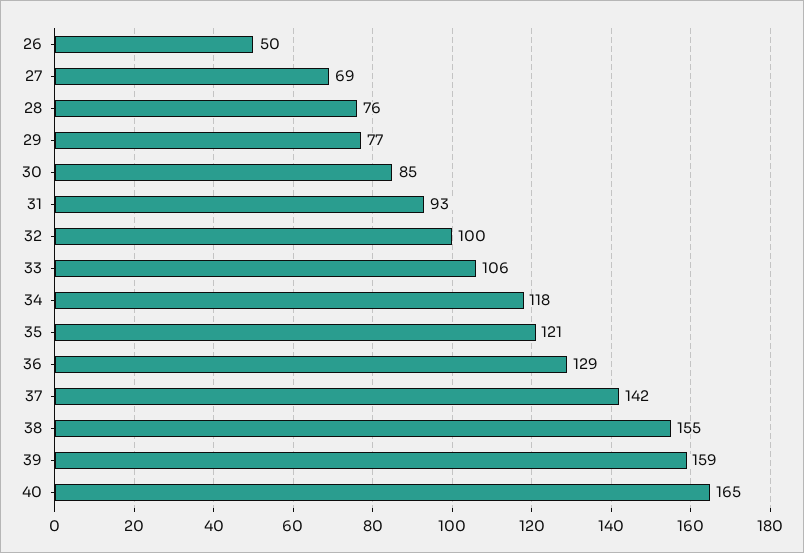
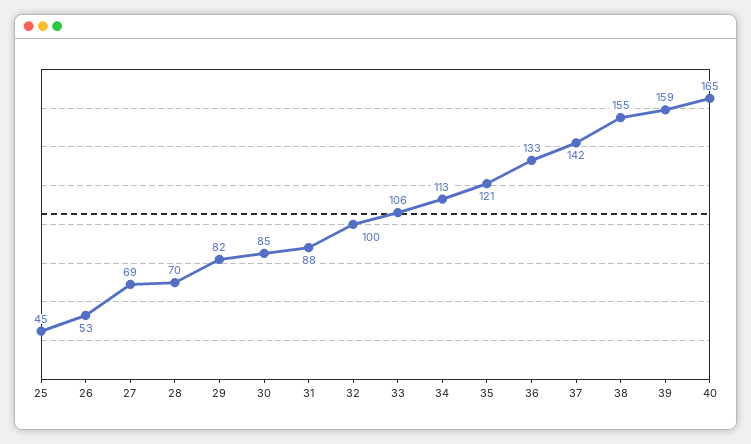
26: 50 -> 53
28: 76 -> 70
29: 77 -> 82
31: 93 -> 88
34: 118 -> 113
36: 129 -> 133
25: none -> 45

